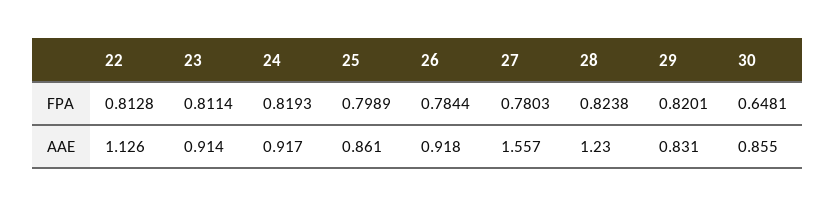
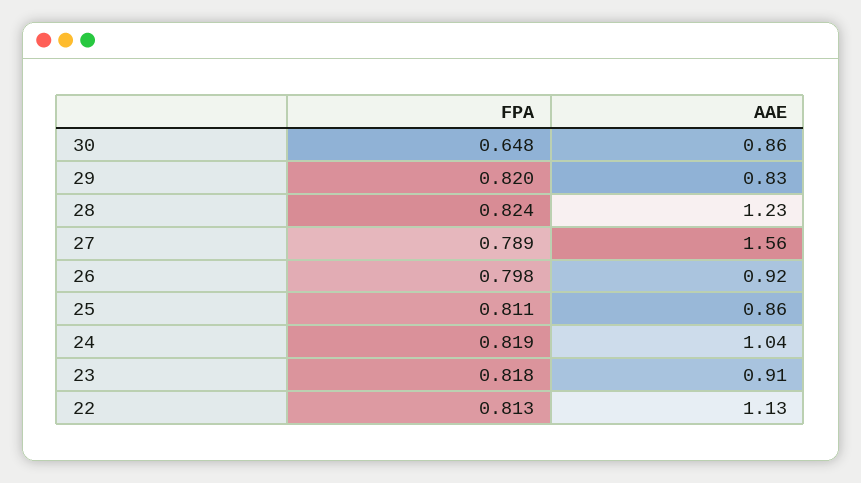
23, FPA: 0.8114 -> 0.818
25, FPA: 0.7989 -> 0.811
26, FPA: 0.7844 -> 0.798
27, FPA: 0.7803 -> 0.789
24, AAE: 0.917 -> 1.04

